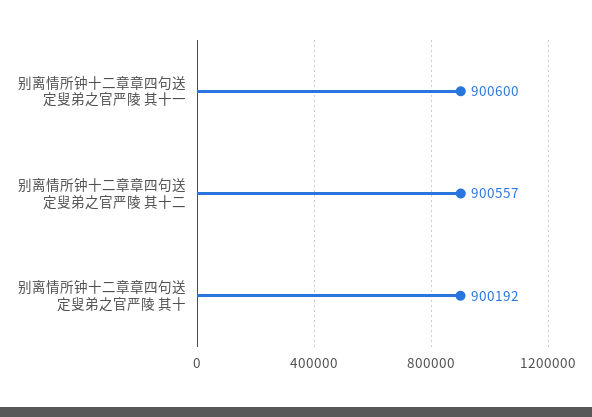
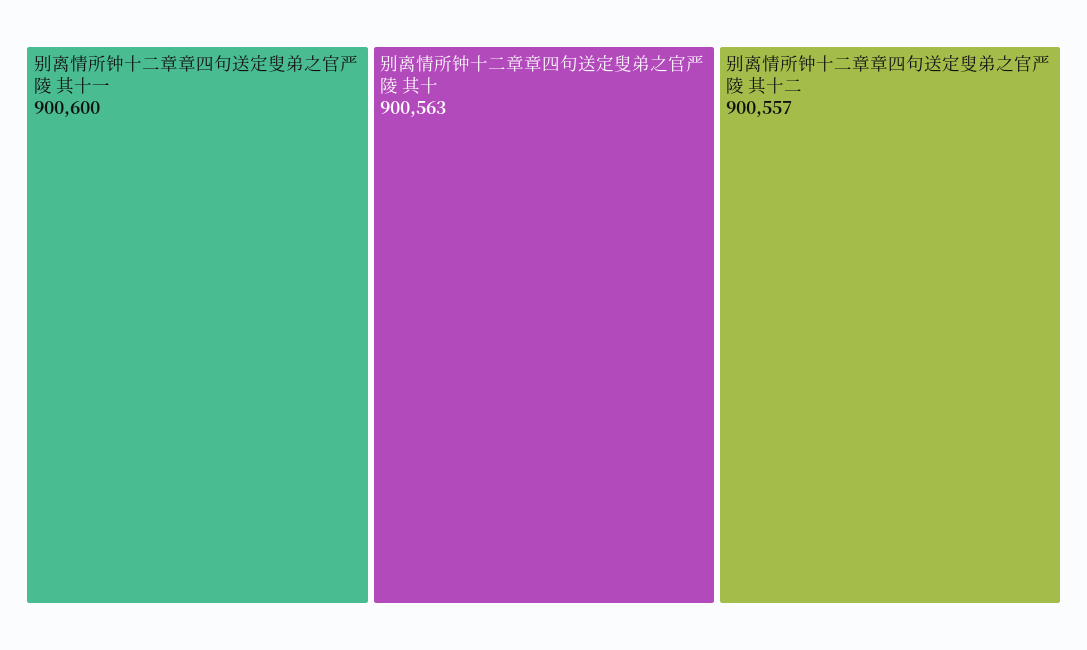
别离情所钟十二章章四句送定叟弟之官严陵 其十: 900192 -> 900563

